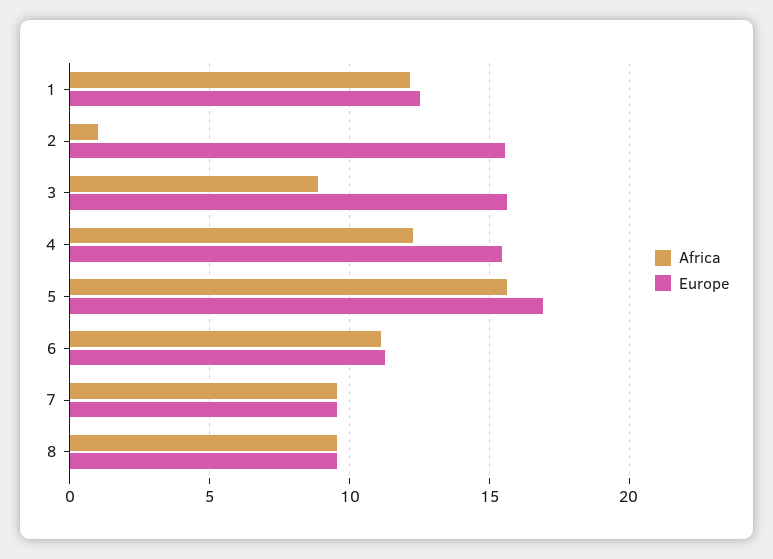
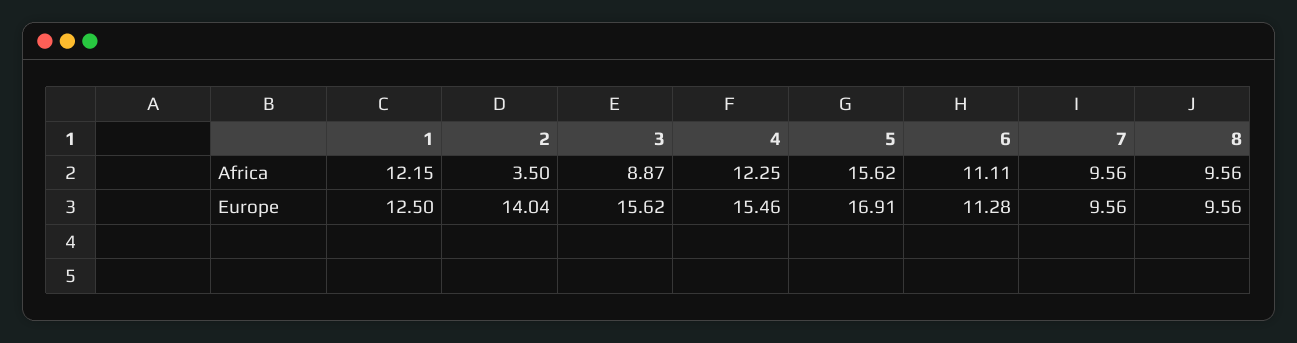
Africa, 2: 1 -> 3.5
Europe, 2: 15.5 -> 14.04

